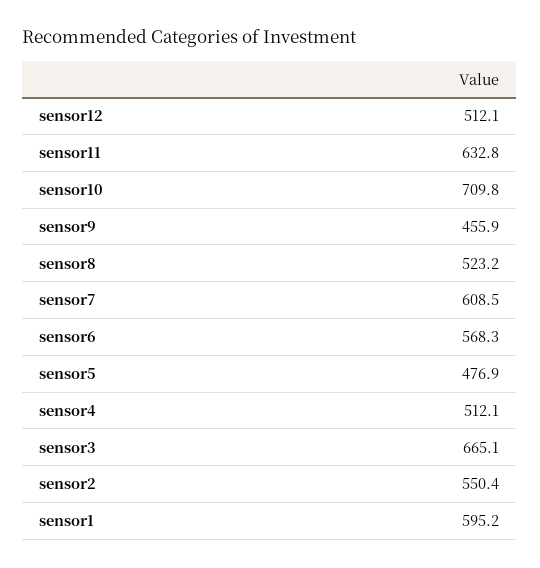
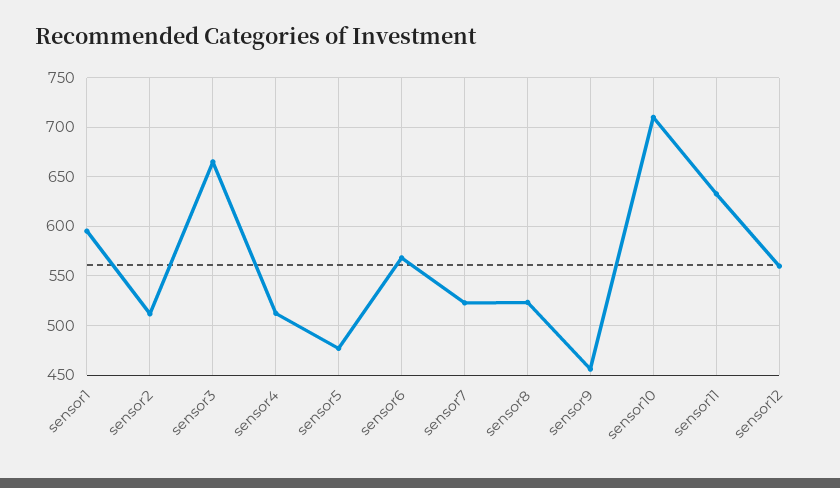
sensor12: 512.1 -> 560
sensor7: 608.5 -> 520
sensor2: 550.4 -> 510

